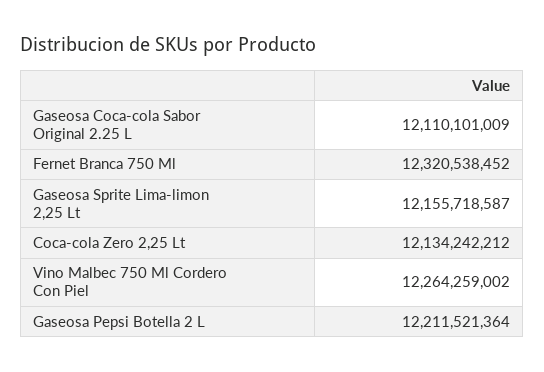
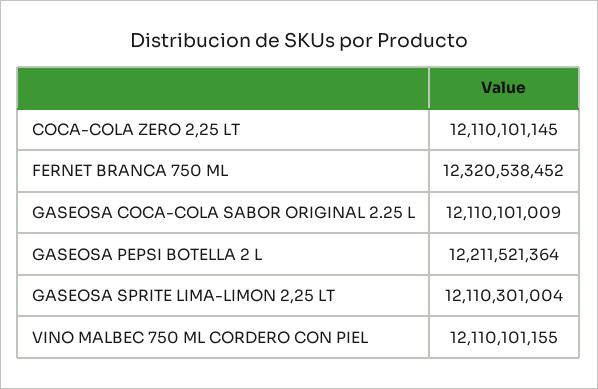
Gaseosa Sprite Lima-limon 2,25 Lt: 12155718587 -> 12110301004
Coca-cola Zero 2,25 Lt: 12134242212 -> 12110101145
Vino Malbec 750 Ml Cordero Con Piel: 12264259002 -> 12110101155

